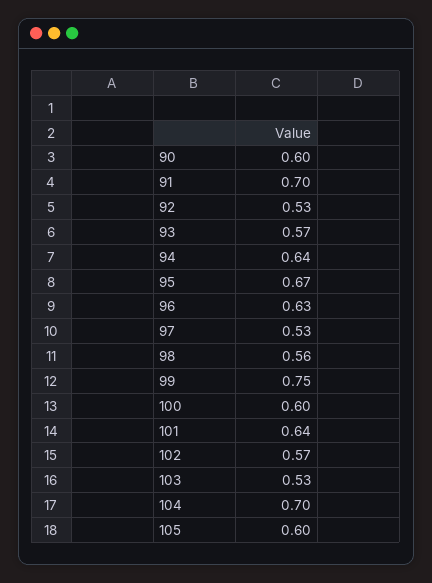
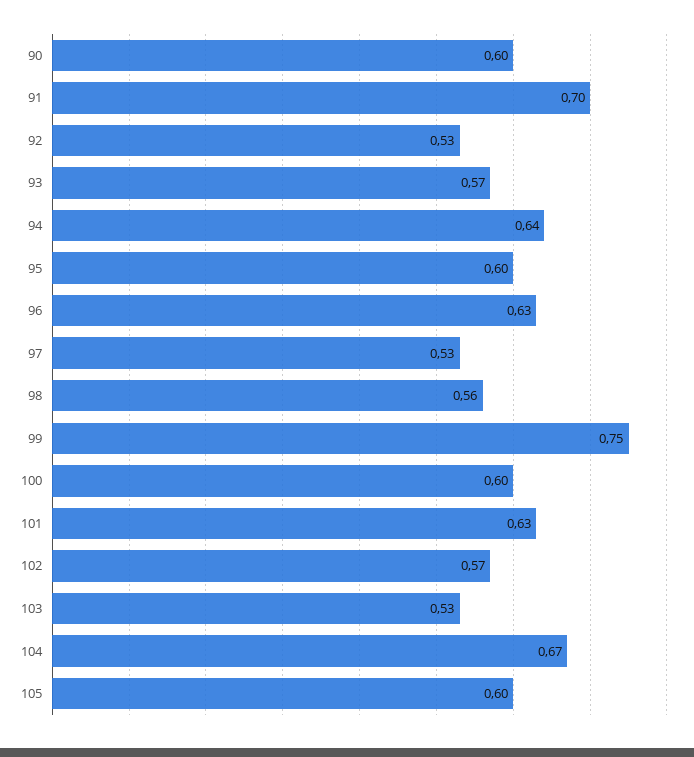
95: 0.67 -> 0.6
101: 0.64 -> 0.63
104: 0.7 -> 0.67

